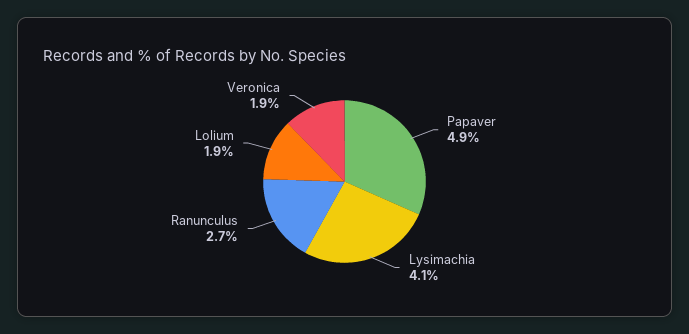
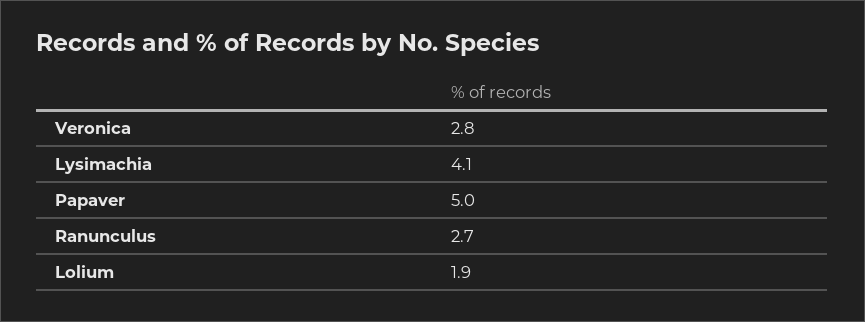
Papaver: 4.9 -> 5
Veronica: 1.9 -> 2.8

